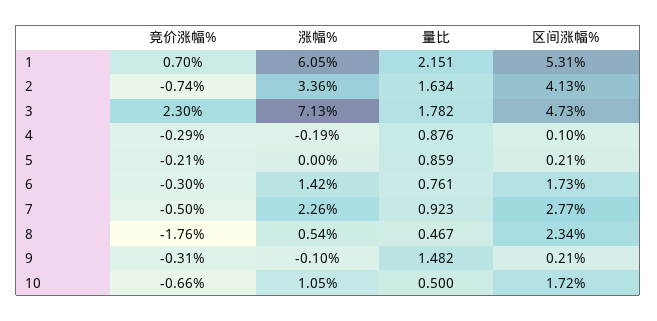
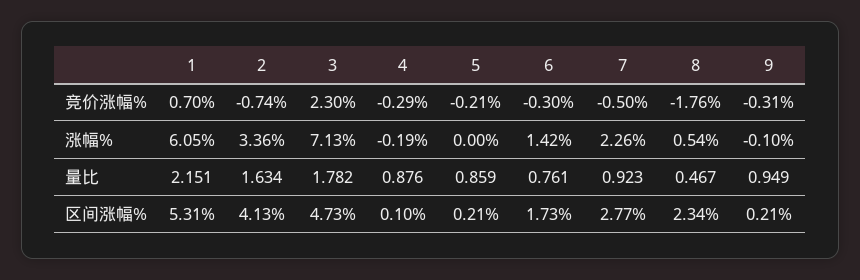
量比, 9: 1.482 -> 0.949
竞价涨幅%, 10: -0.66 -> none
涨幅%, 10: 1.05 -> none
量比, 10: 0.5 -> none
区间涨幅%, 10: 1.72 -> none

